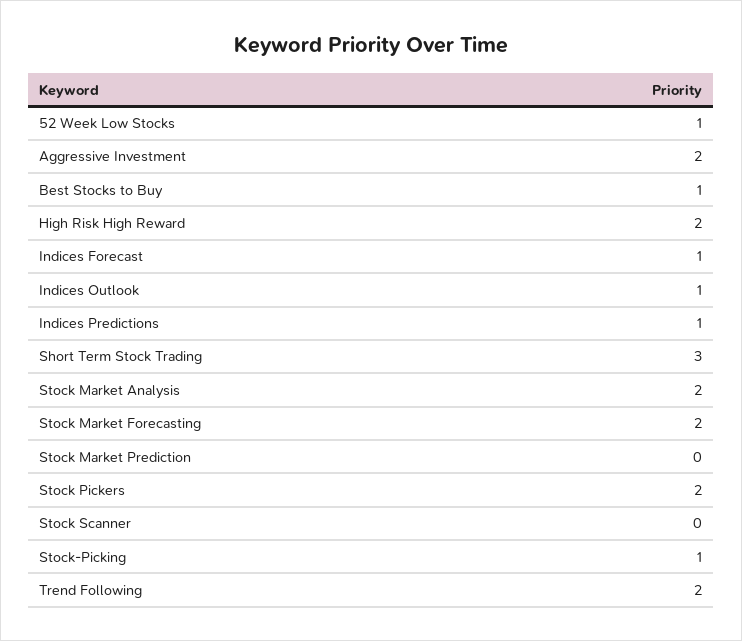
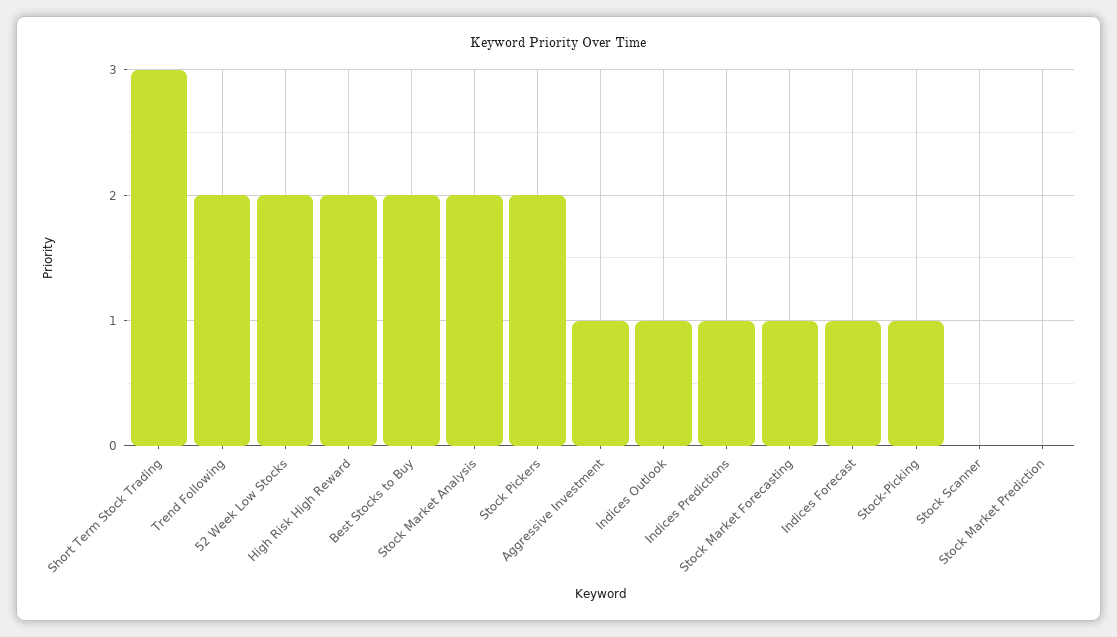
52 Week Low Stocks: 1 -> 2
Aggressive Investment: 2 -> 1
Best Stocks to Buy: 1 -> 2
Stock Market Forecasting: 2 -> 1

